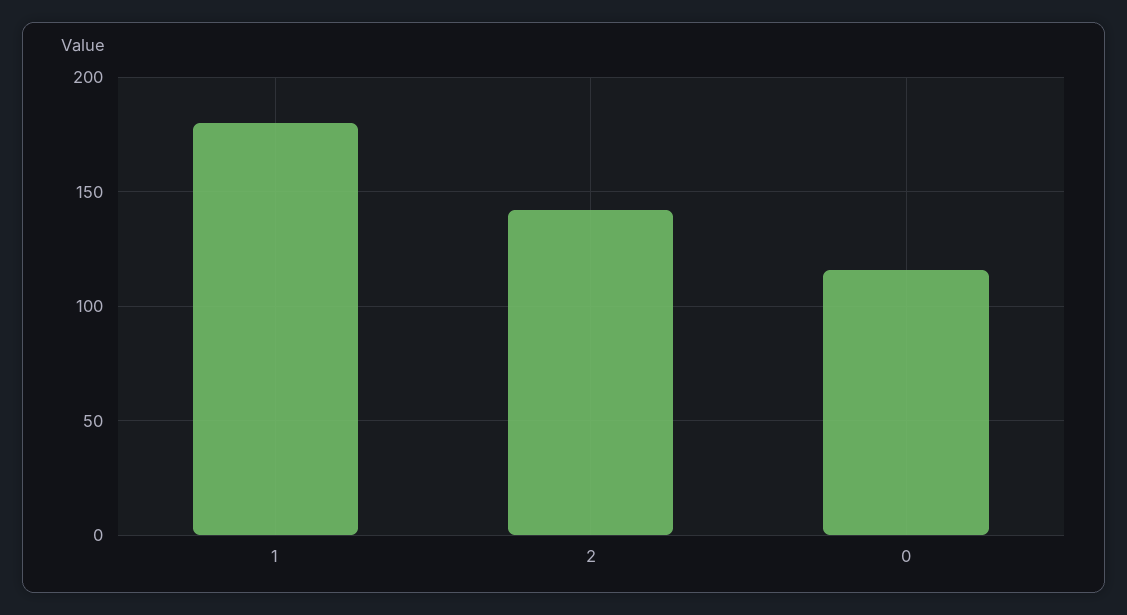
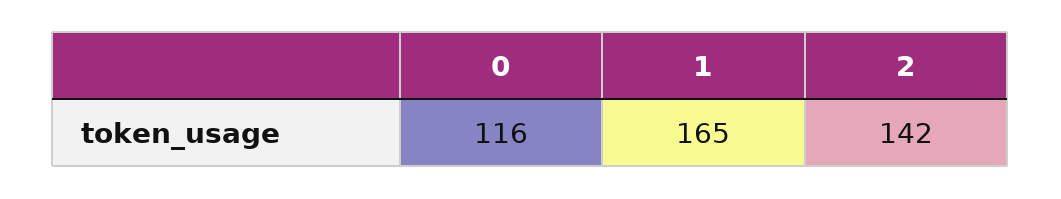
1: 180 -> 165

